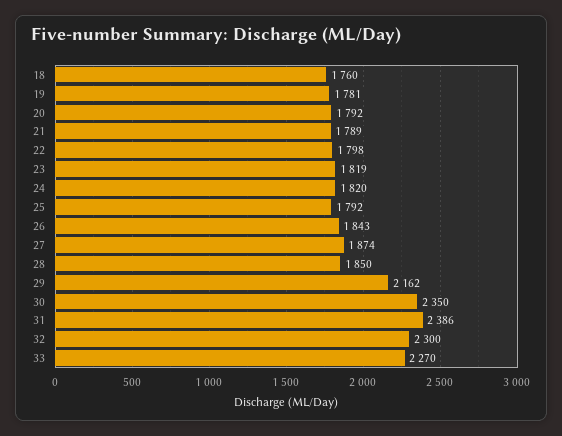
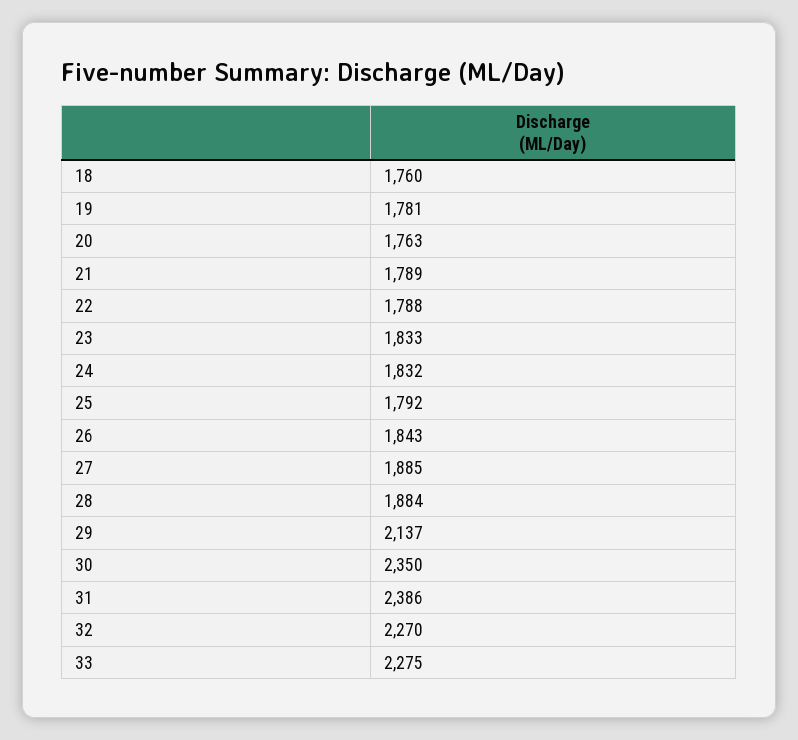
20: 1792 -> 1763
22: 1798 -> 1788
23: 1819 -> 1833
24: 1820 -> 1832
27: 1874 -> 1885
28: 1850 -> 1884
29: 2162 -> 2137
32: 2300 -> 2270
33: 2270 -> 2275

